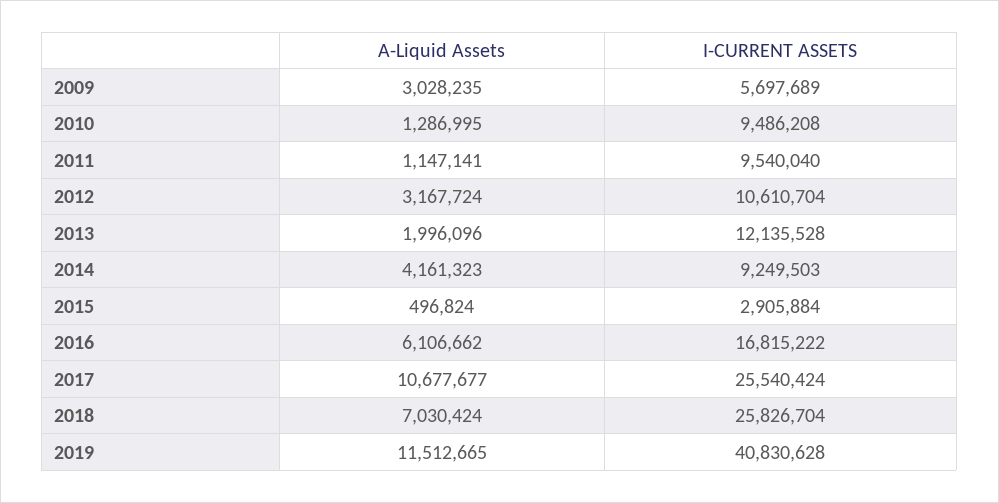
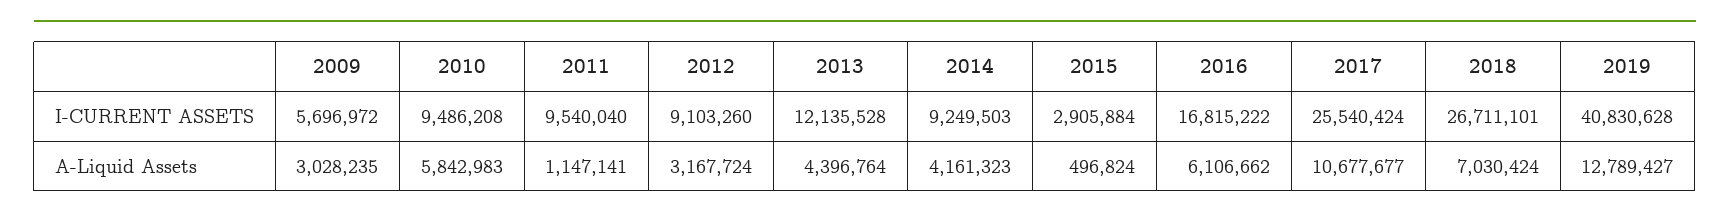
I-CURRENT ASSETS, 2009: 5697689 -> 5696972
A-Liquid Assets, 2010: 1286995 -> 5842983
I-CURRENT ASSETS, 2012: 10610704 -> 9103260
A-Liquid Assets, 2013: 1996096 -> 4396764
I-CURRENT ASSETS, 2018: 25826704 -> 26711101
A-Liquid Assets, 2019: 11512665 -> 12789427

